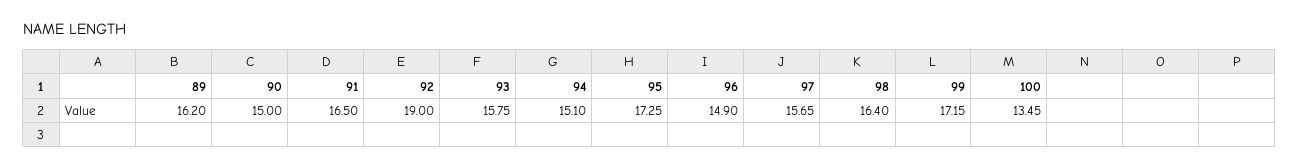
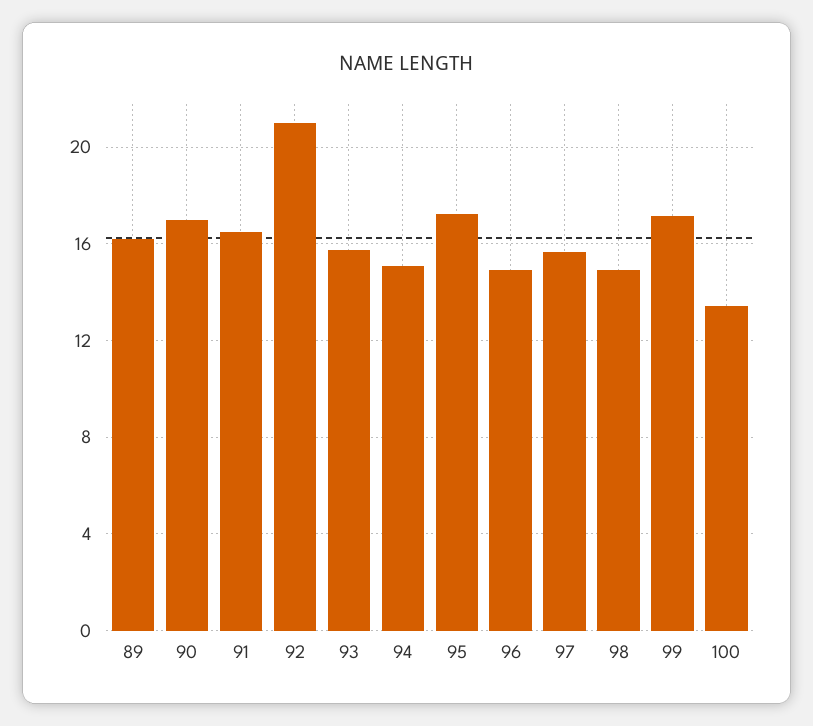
90: 15 -> 17
92: 19 -> 21
98: 16.4 -> 15

